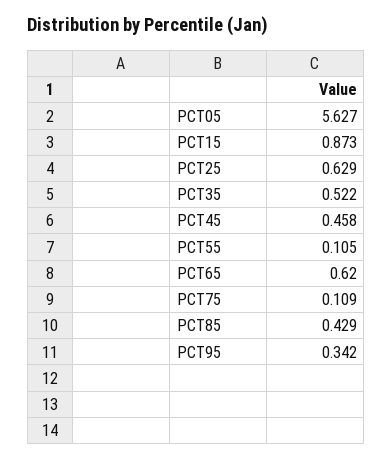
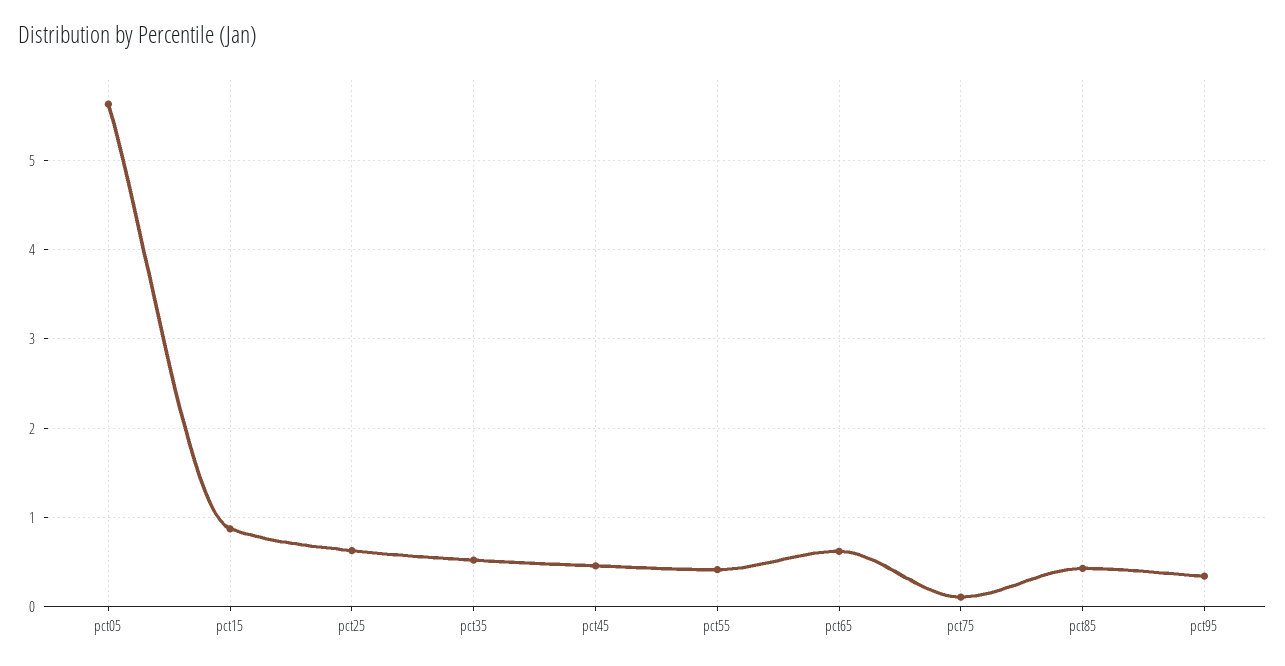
PCT55: 0.105 -> 0.4

